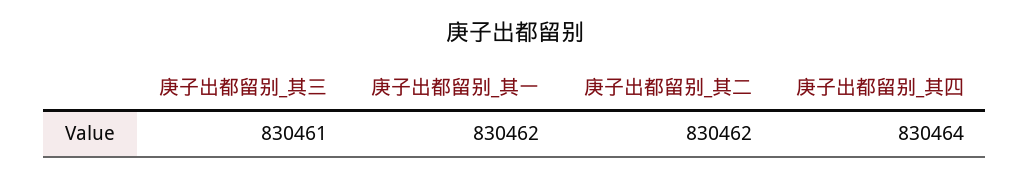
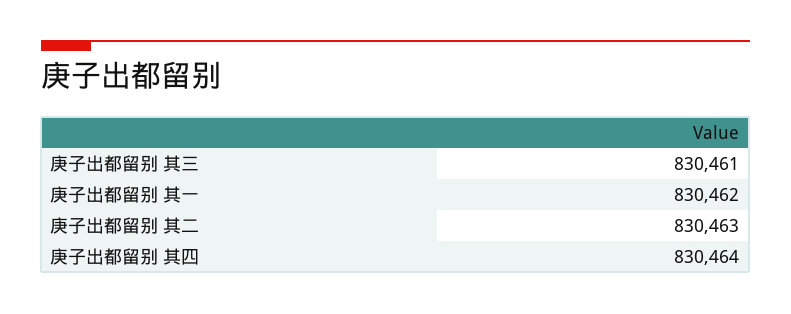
庚子出都留别_其二: 830462 -> 830463

